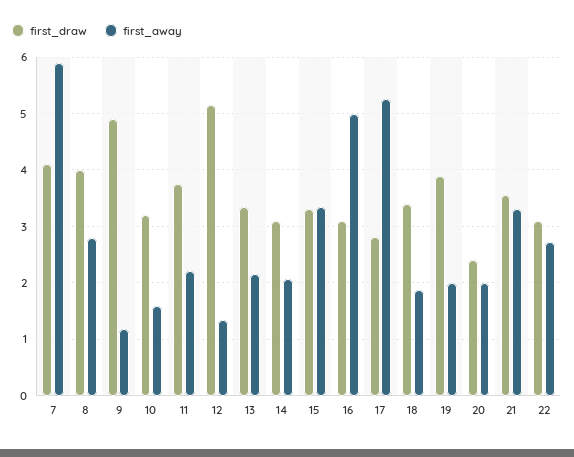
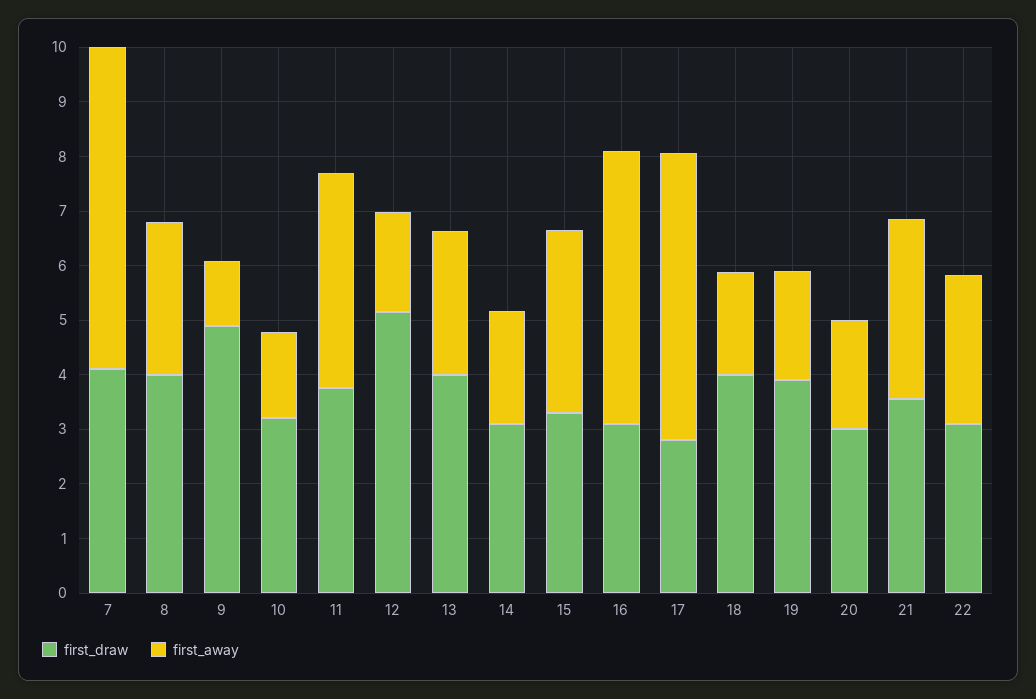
first_away, 11: 2.2 -> 4
first_away, 12: 1.4 -> 1.8
first_draw, 13: 3.4 -> 4
first_away, 13: 2.2 -> 2.6
first_draw, 18: 3.4 -> 4
first_draw, 20: 2.4 -> 3

